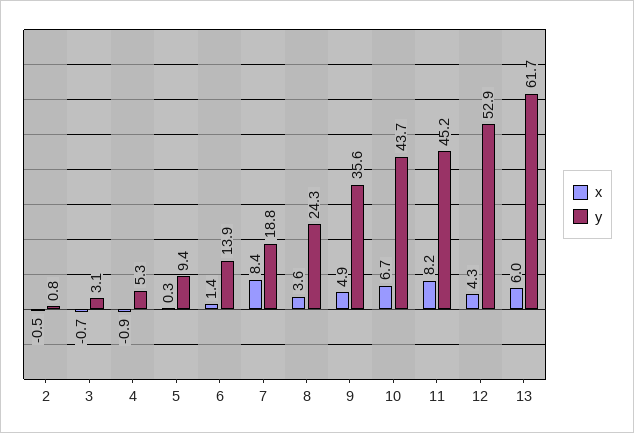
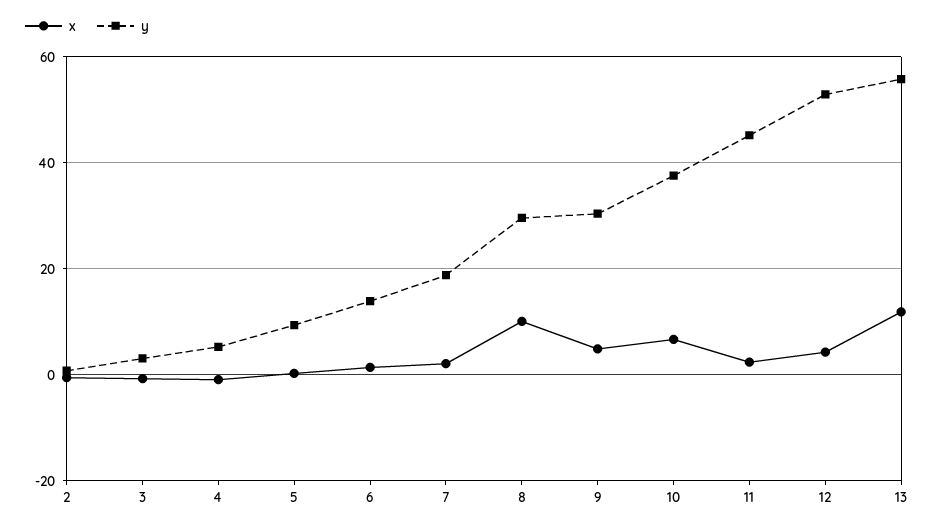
x, 7: 8.4 -> 2
x, 8: 3.6 -> 10
y, 8: 24.3 -> 30
y, 9: 35.6 -> 30
y, 10: 43.7 -> 38
x, 11: 8.2 -> 2
x, 13: 6 -> 12
y, 13: 61.7 -> 56

